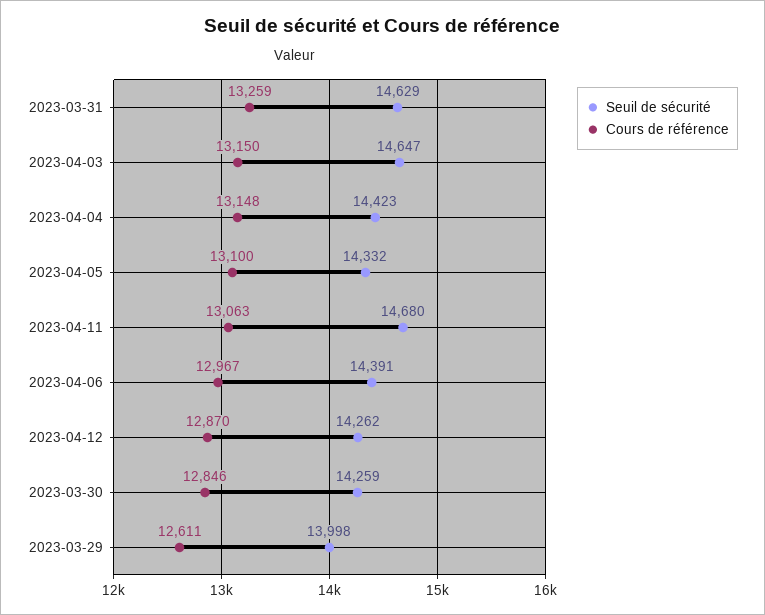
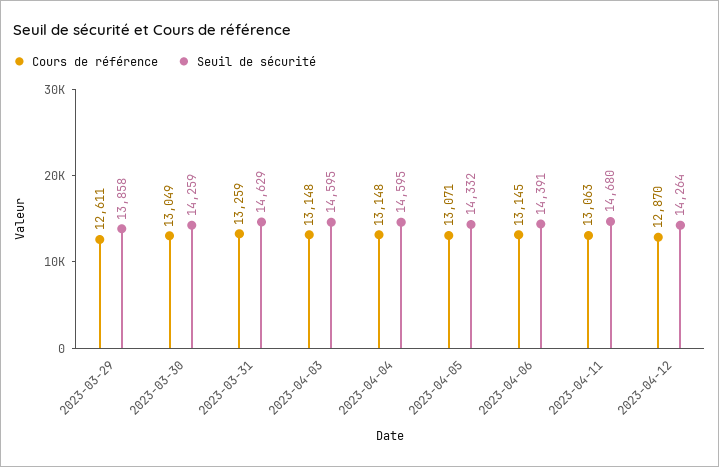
Seuil de sécurité, 2023-04-03: 14647 -> 14595
Cours de référence, 2023-04-03: 13150 -> 13148
Seuil de sécurité, 2023-04-04: 14423 -> 14595
Cours de référence, 2023-04-05: 13100 -> 13071
Cours de référence, 2023-04-06: 12967 -> 13145
Seuil de sécurité, 2023-04-12: 14262 -> 14264
Cours de référence, 2023-03-30: 12846 -> 13049
Seuil de sécurité, 2023-03-29: 13998 -> 13858

